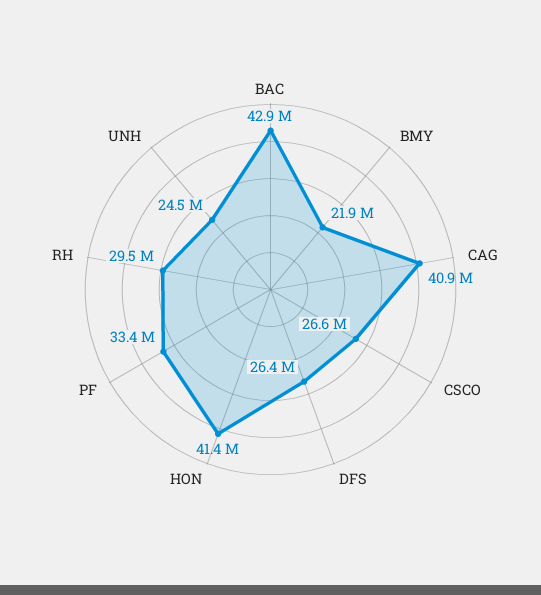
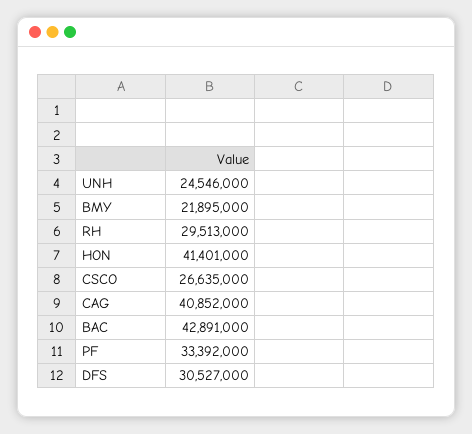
DFS: 26400000 -> 30527000

